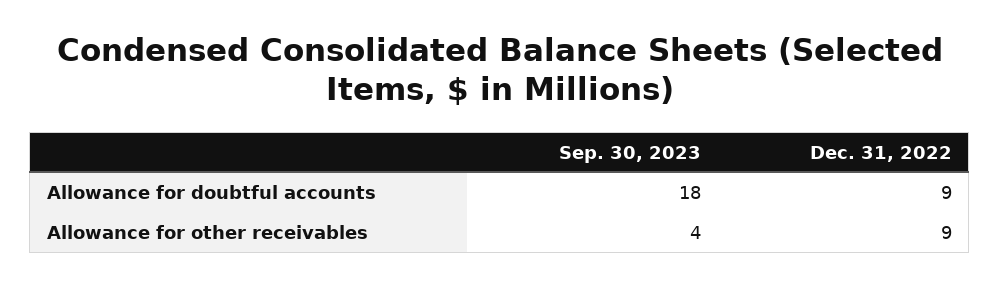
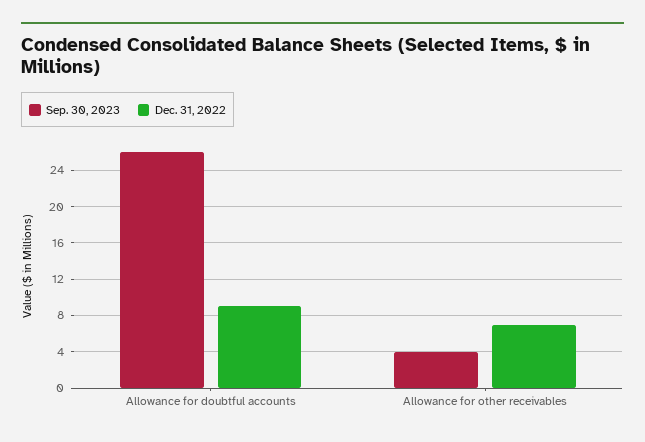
Sep. 30, 2023, Allowance for doubtful accounts: 18 -> 26
Dec. 31, 2022, Allowance for other receivables: 9 -> 7

